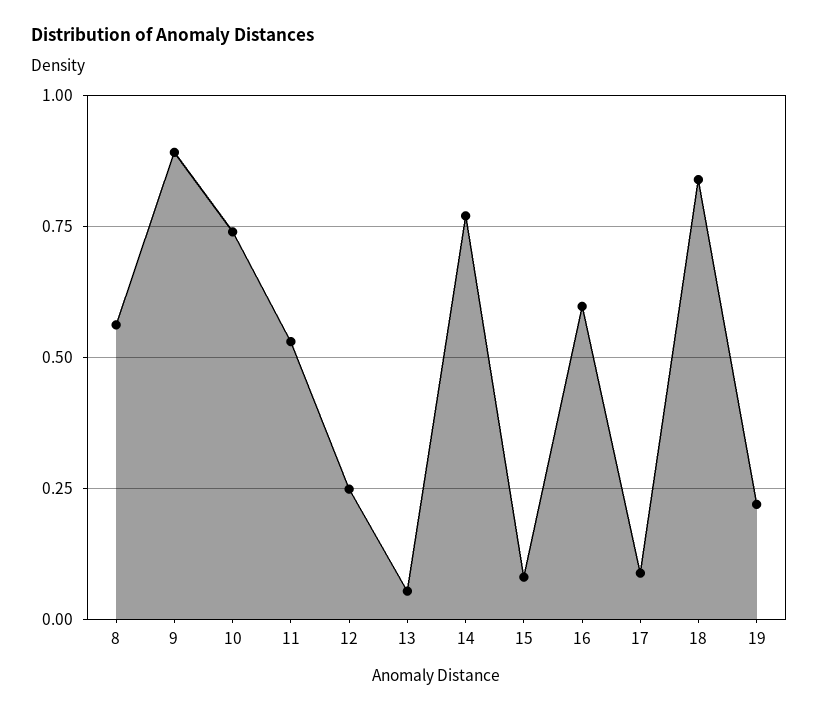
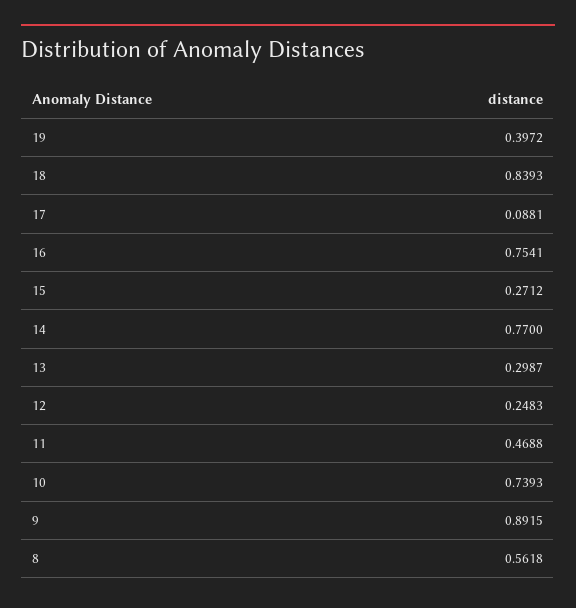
11: 0.525 -> 0.4688
13: 0.05 -> 0.2987
15: 0.075 -> 0.2712
16: 0.6 -> 0.7541
19: 0.225 -> 0.3972

